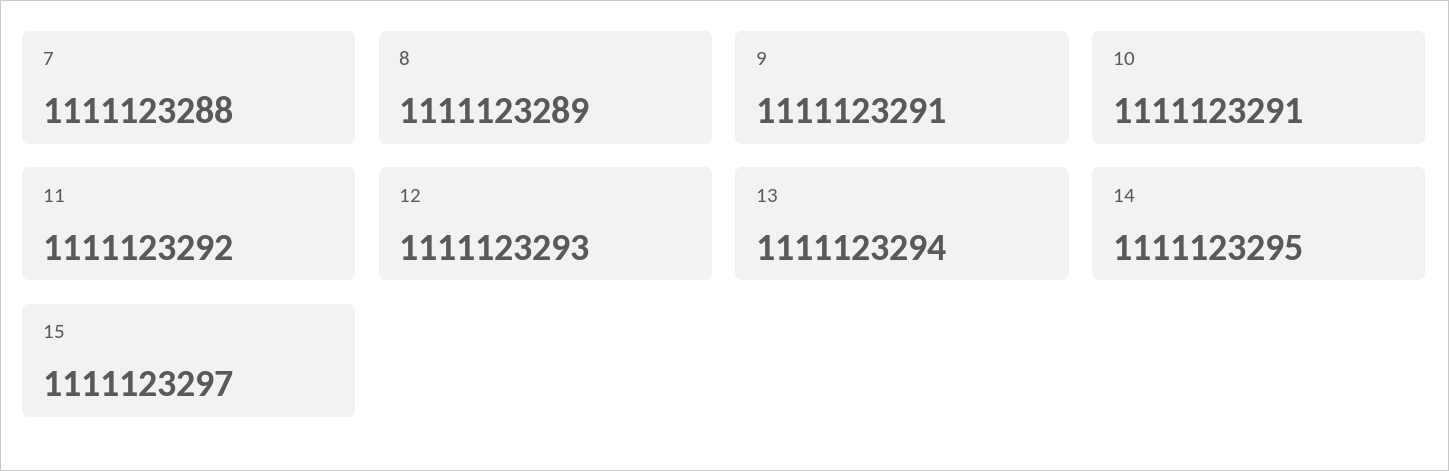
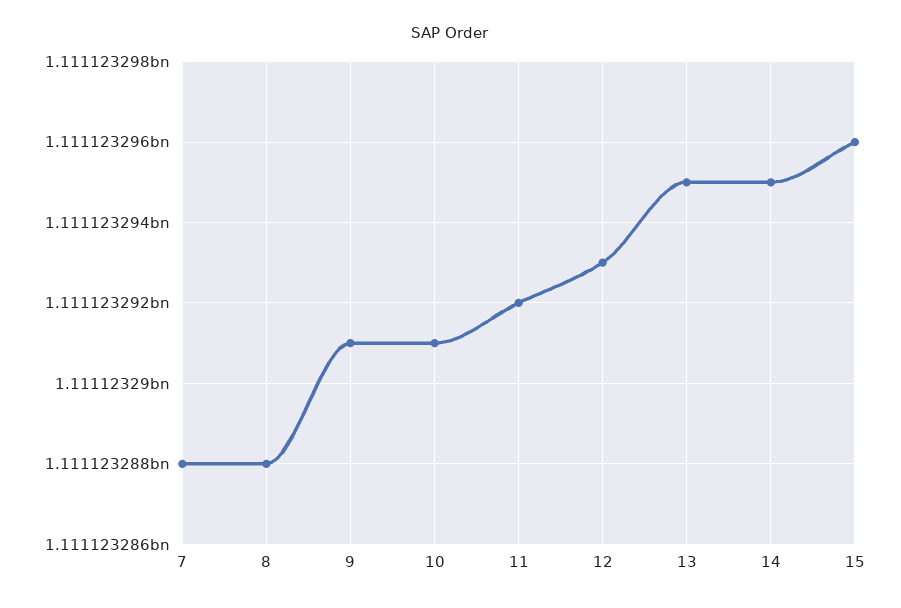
8: 1111123289 -> 1111123288
13: 1111123294 -> 1111123295
15: 1111123297 -> 1111123296

